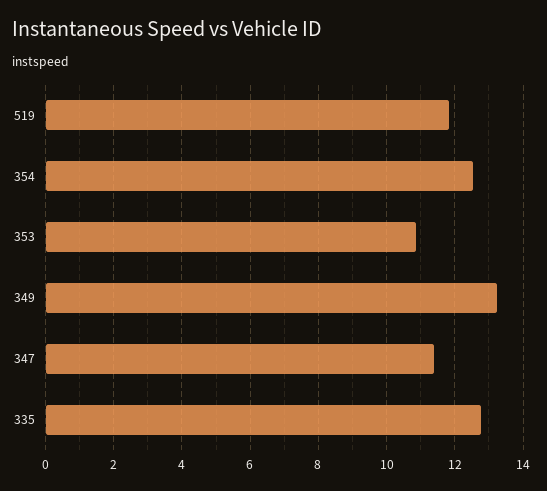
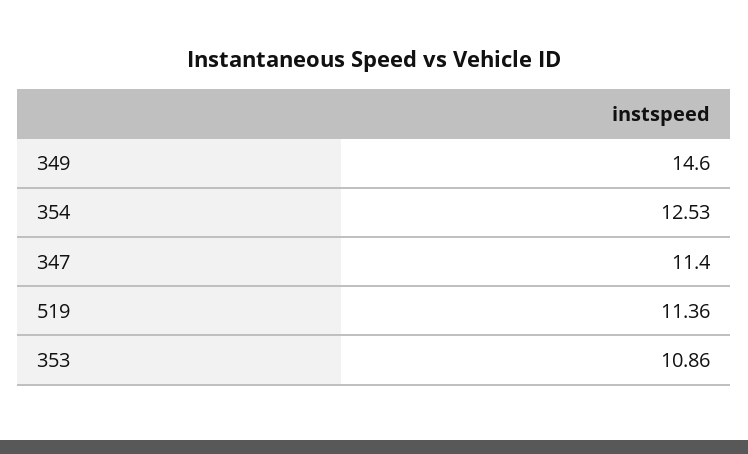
519: 11.8 -> 11.36
349: 13.2 -> 14.6
335: 12.8 -> none

